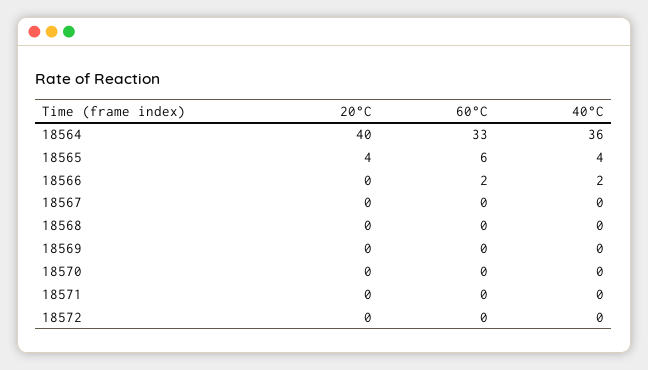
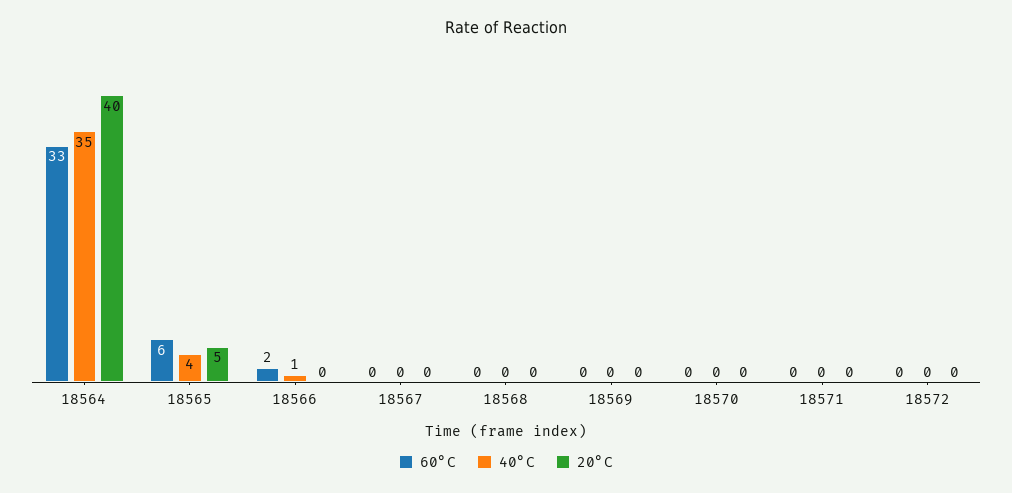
40°C, 18564: 36 -> 35
20°C, 18565: 4 -> 5
40°C, 18566: 2 -> 1

